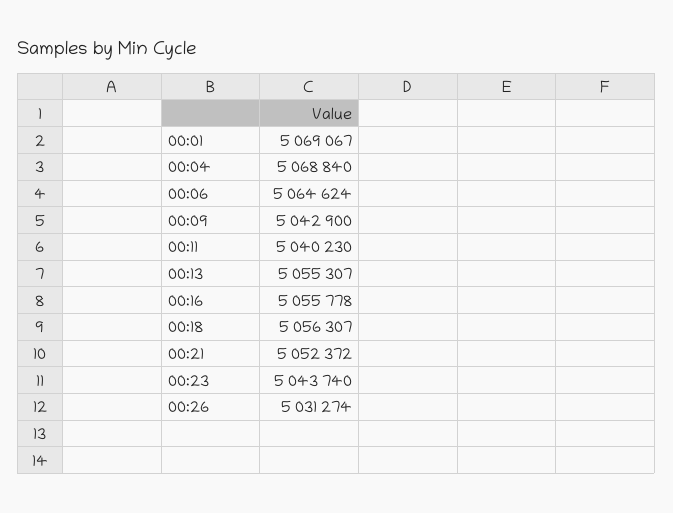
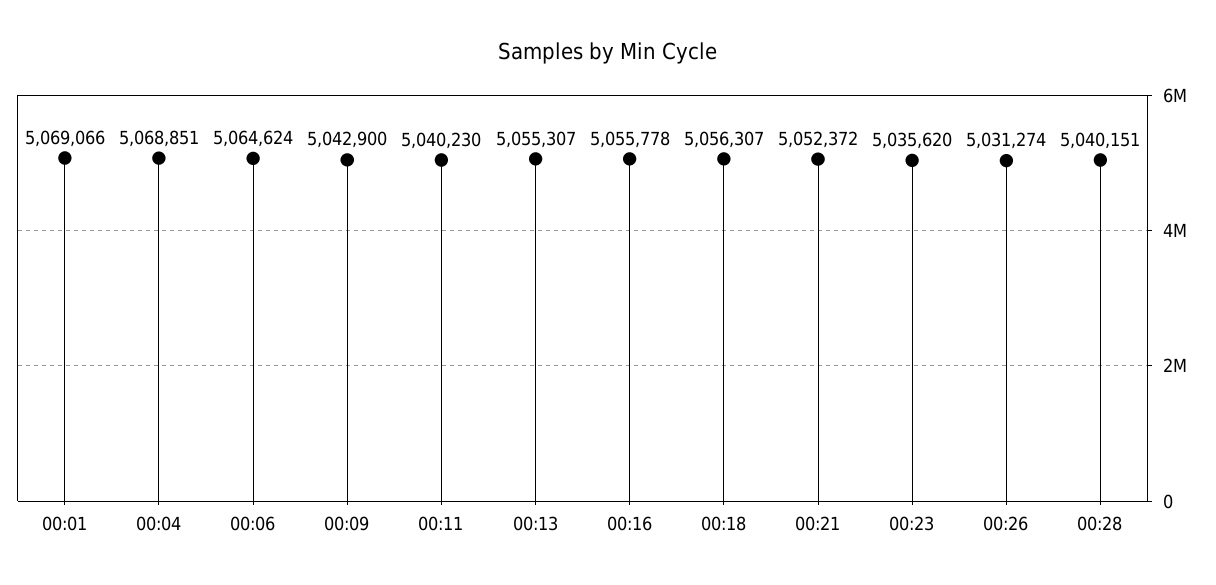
00:01: 5069067 -> 5069066
00:04: 5068840 -> 5068851
00:23: 5043740 -> 5035620
00:28: none -> 5040151

